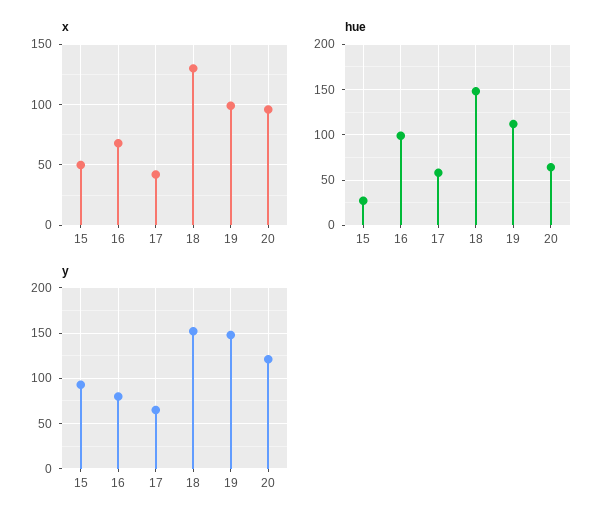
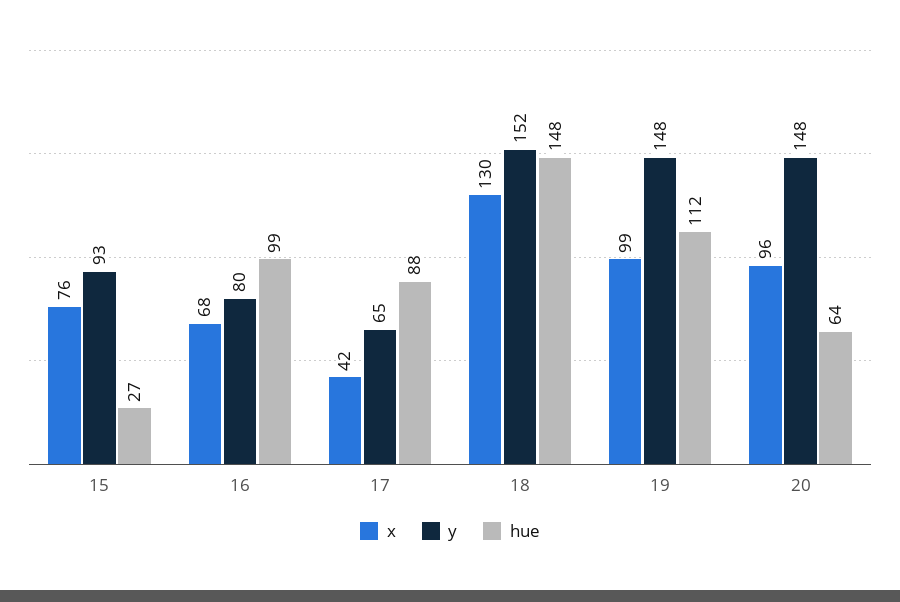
x, 15: 50 -> 76
hue, 17: 60 -> 88
y, 20: 120 -> 148

